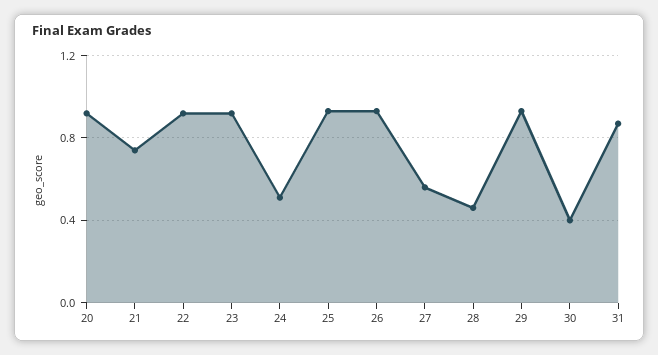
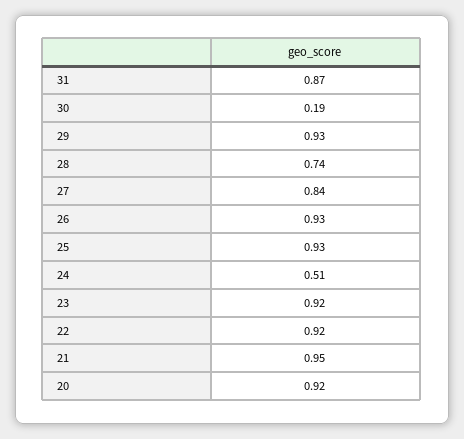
21: 0.75 -> 0.95
27: 0.55 -> 0.84
28: 0.45 -> 0.74
30: 0.4 -> 0.19

